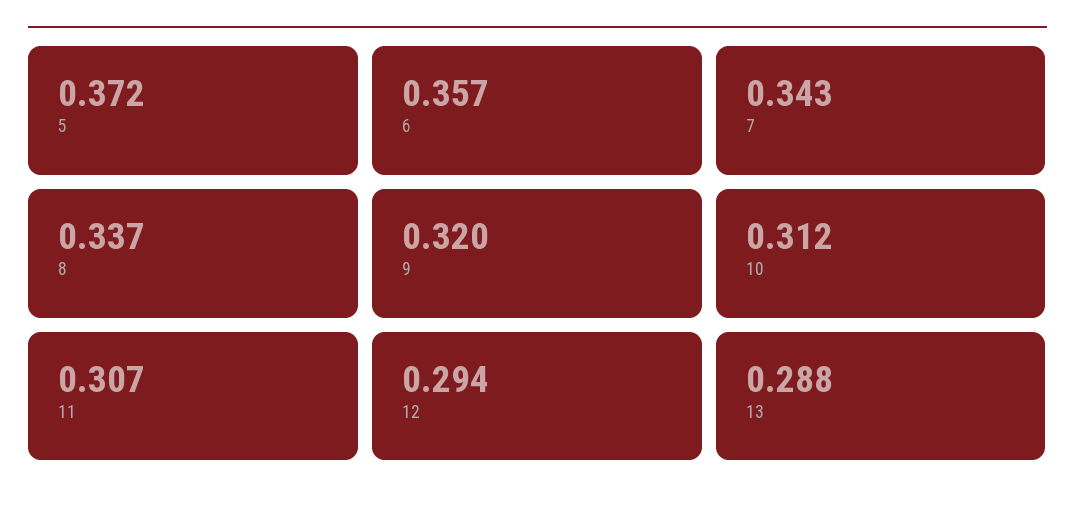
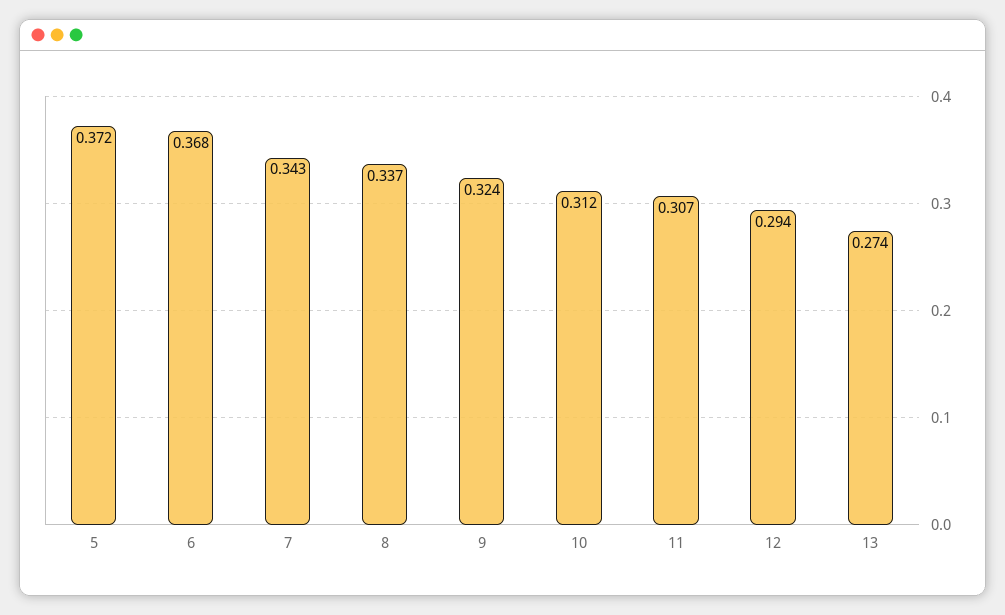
6: 0.357 -> 0.368
9: 0.32 -> 0.324
13: 0.288 -> 0.274

